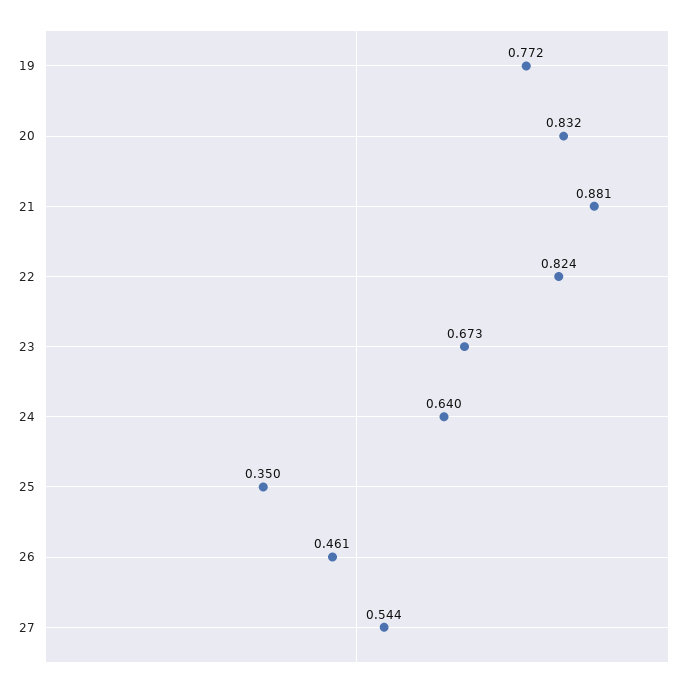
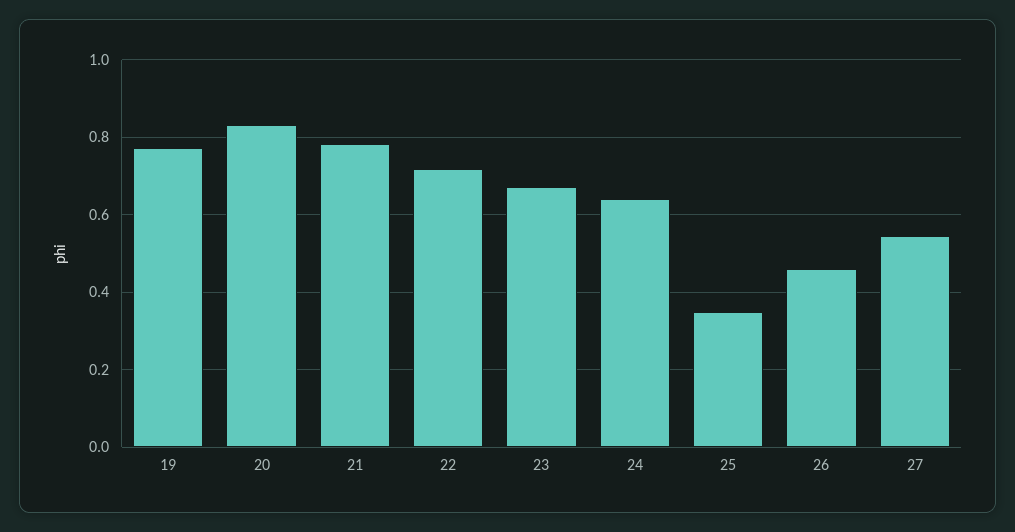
21: 0.881 -> 0.78
22: 0.824 -> 0.72

